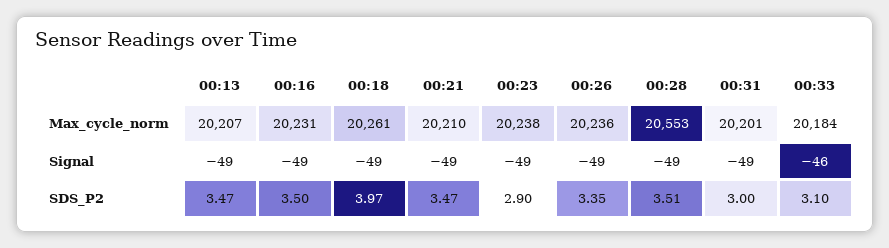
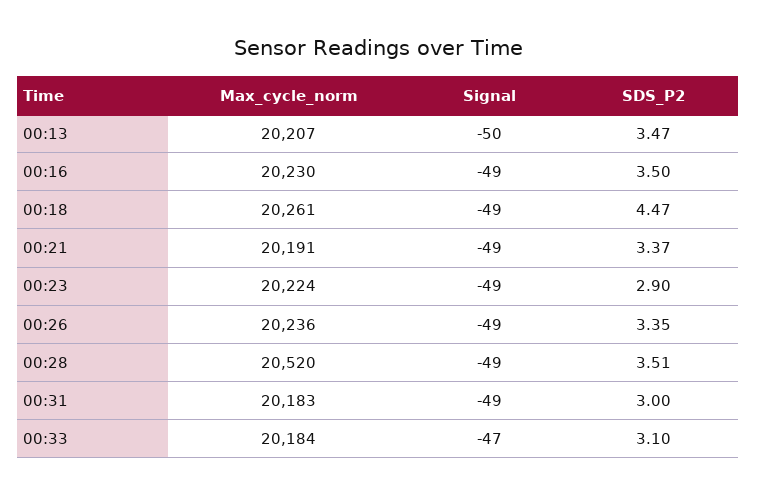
00:16, Max_cycle_norm: 20231 -> 20230
00:21, Max_cycle_norm: 20210 -> 20191
00:23, Max_cycle_norm: 20238 -> 20224
00:28, Max_cycle_norm: 20553 -> 20520
00:31, Max_cycle_norm: 20201 -> 20183
00:13, Signal: -49 -> -50
00:33, Signal: -46 -> -47
00:18, SDS_P2: 3.97 -> 4.47
00:21, SDS_P2: 3.47 -> 3.37

